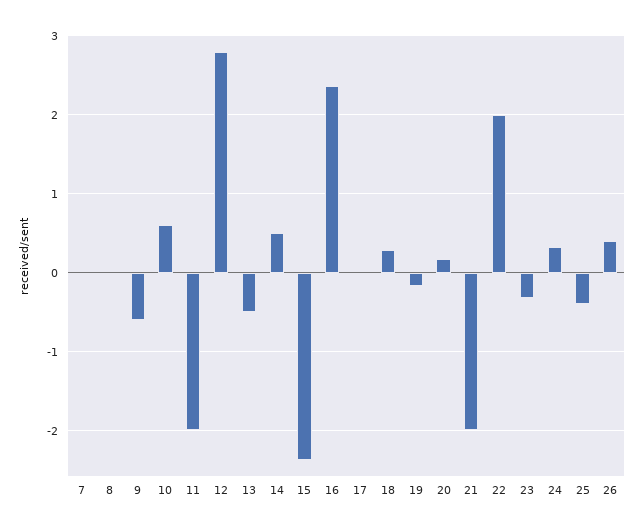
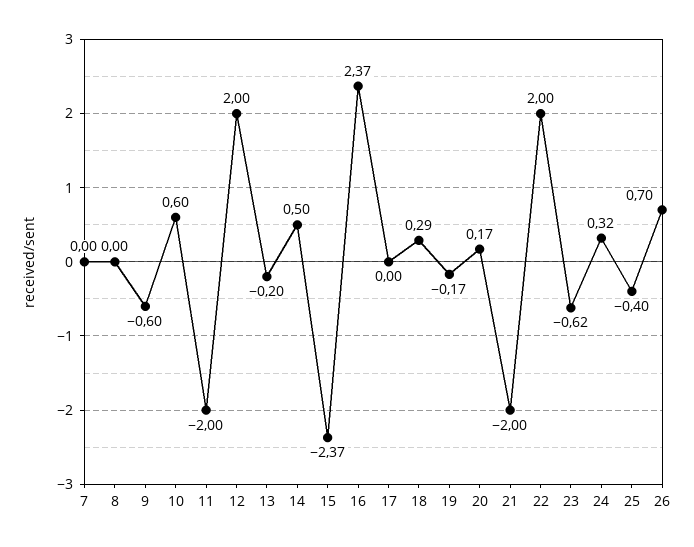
12: 2.8 -> 2
13: -0.5 -> -0.2
23: -0.3 -> -0.62
26: 0.4 -> 0.7

